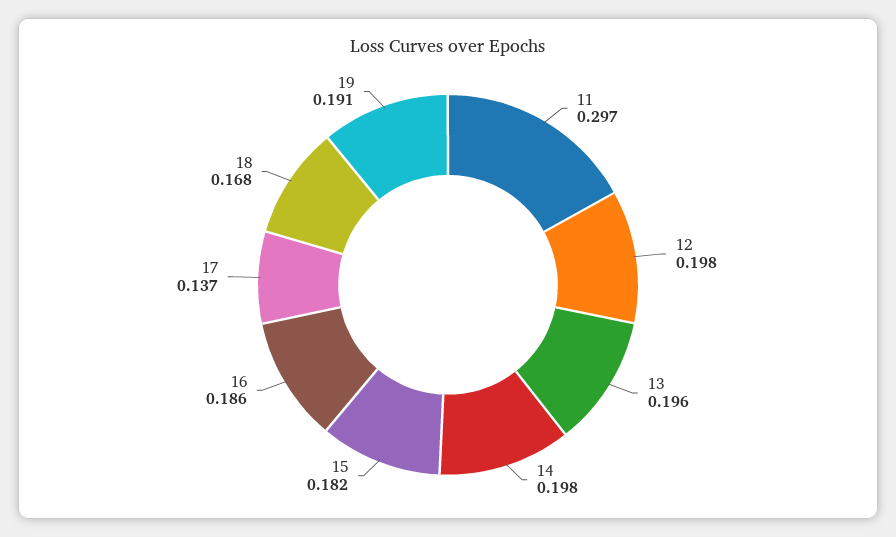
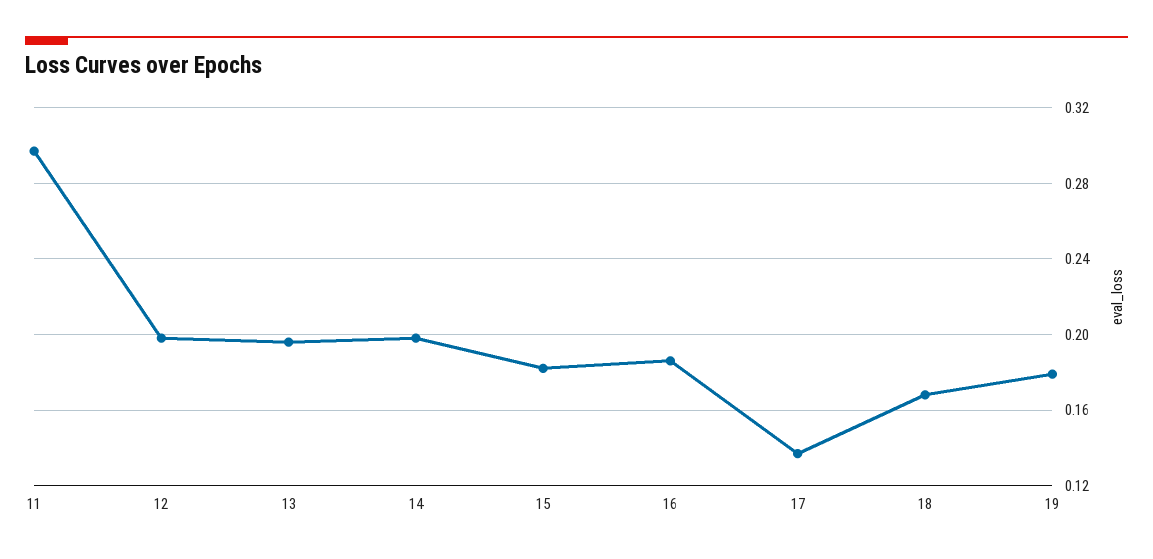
19: 0.191 -> 0.18

